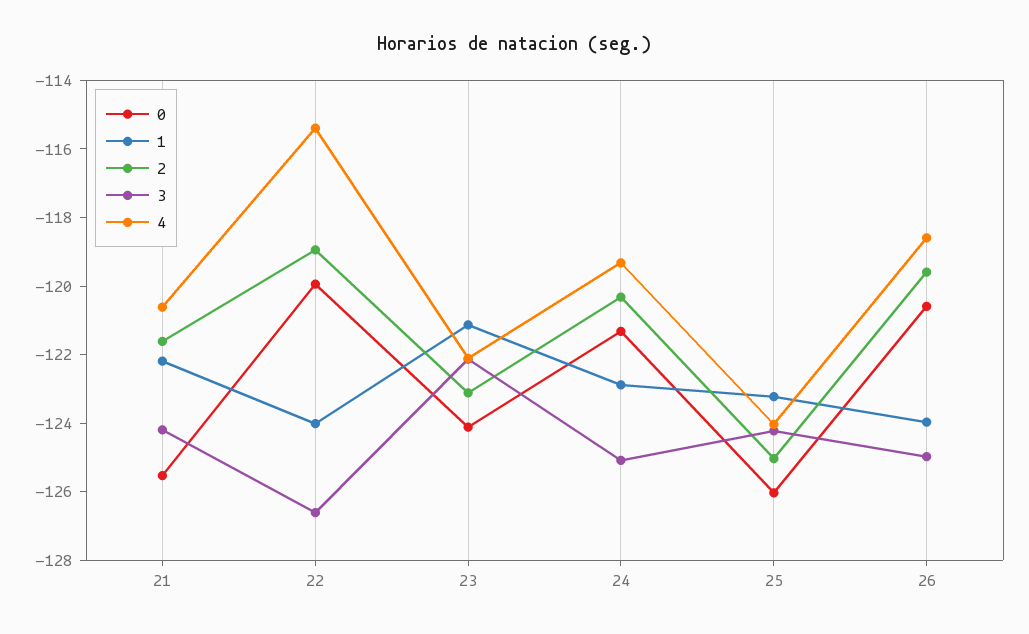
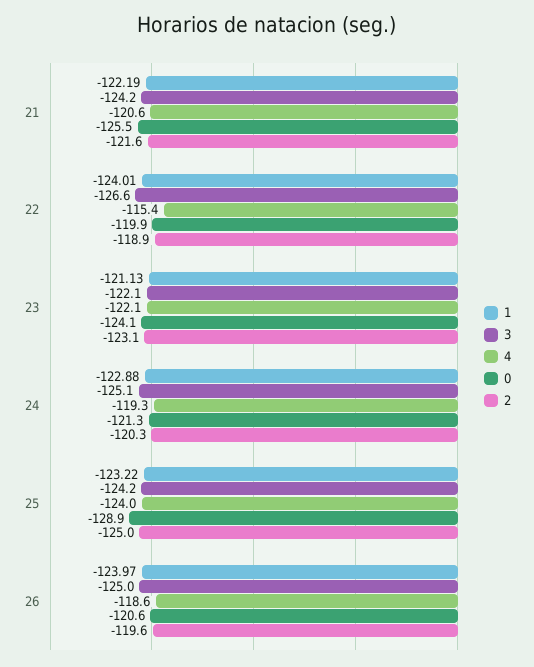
0, 25: -126 -> -128.9

